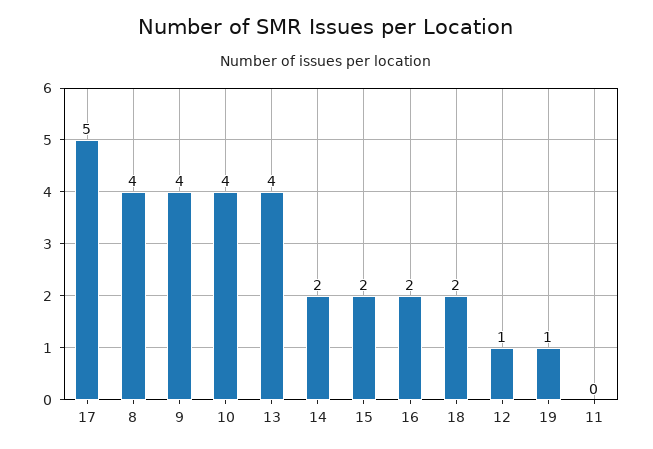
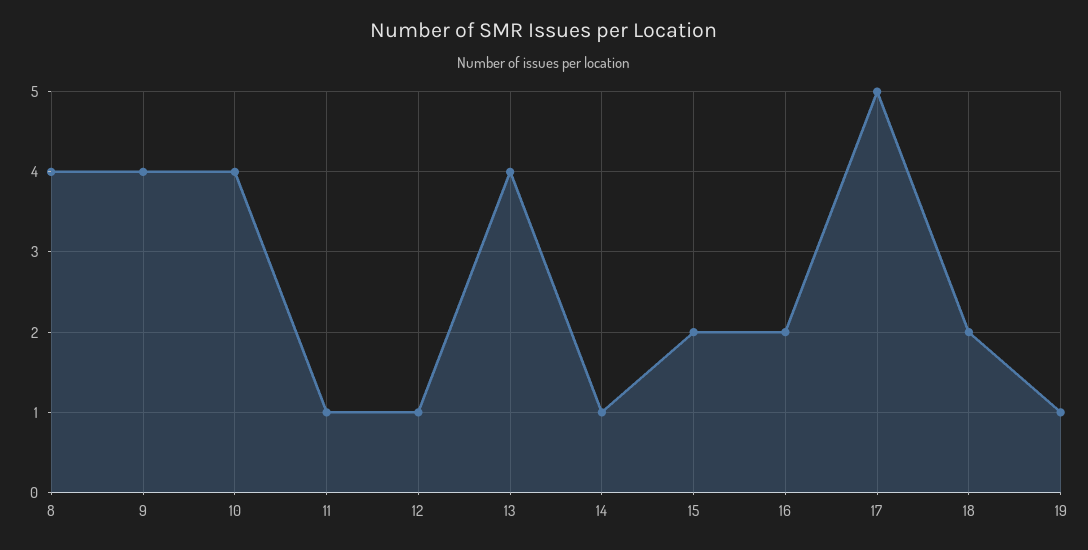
14: 2 -> 1
11: 0 -> 1

